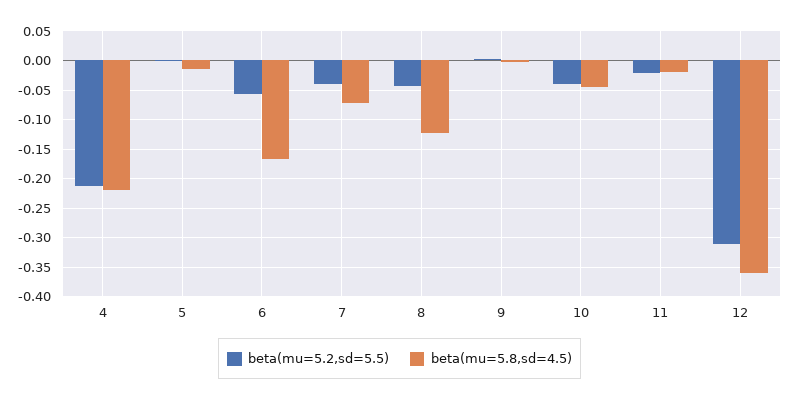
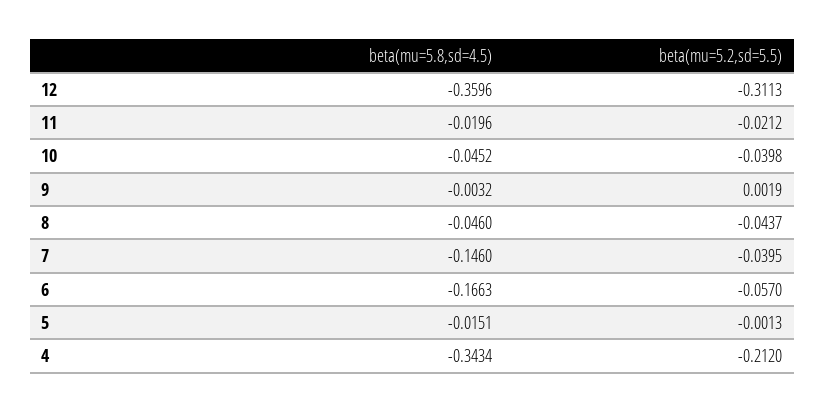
beta(mu=5.8,sd=4.5), 4: -0.225 -> -0.3434
beta(mu=5.8,sd=4.5), 7: -0.075 -> -0.146
beta(mu=5.8,sd=4.5), 8: -0.125 -> -0.046

